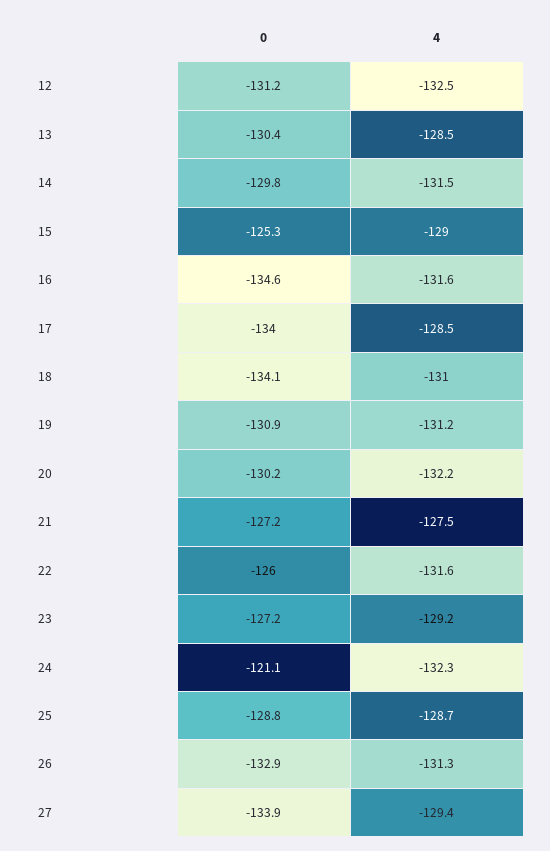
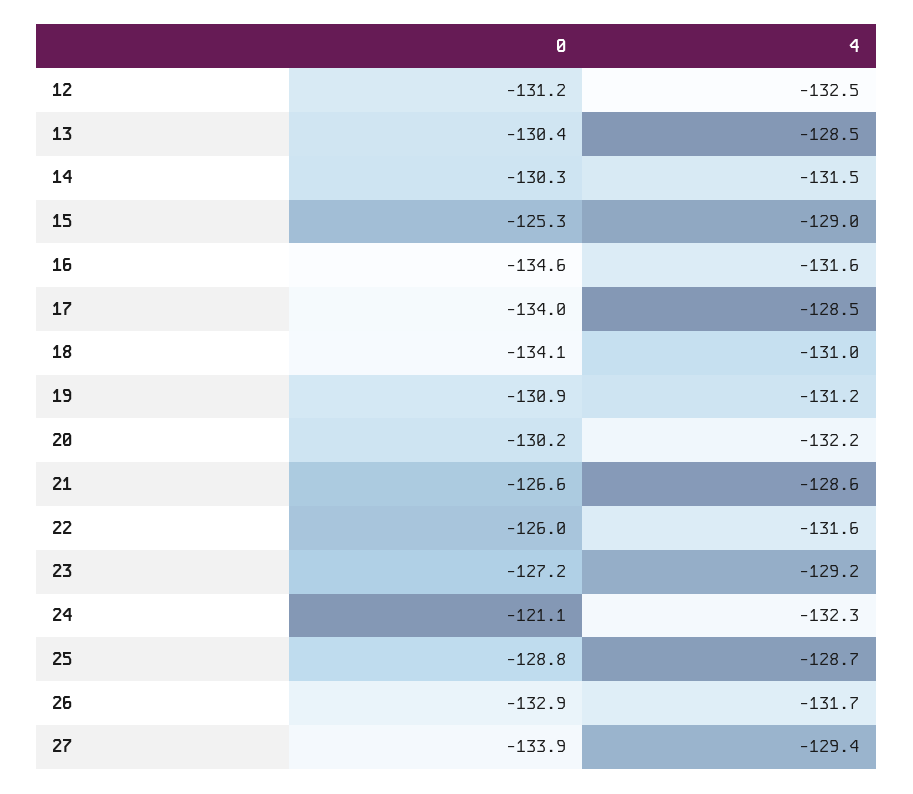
0, 14: -129.8 -> -130.3
0, 21: -127.2 -> -126.6
4, 21: -127.5 -> -128.6
4, 26: -131.3 -> -131.7

